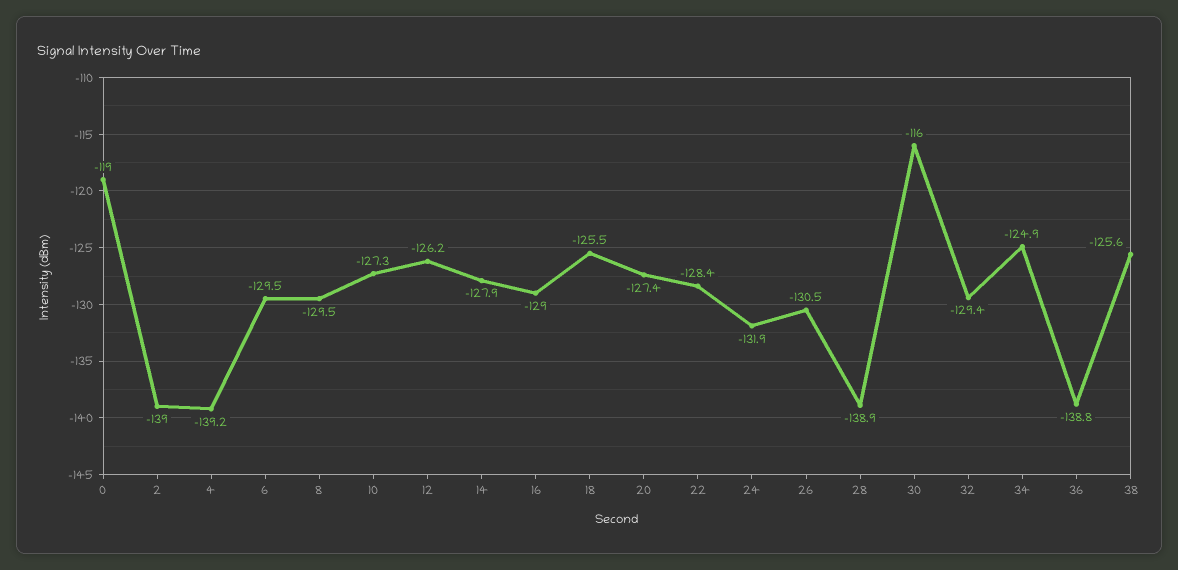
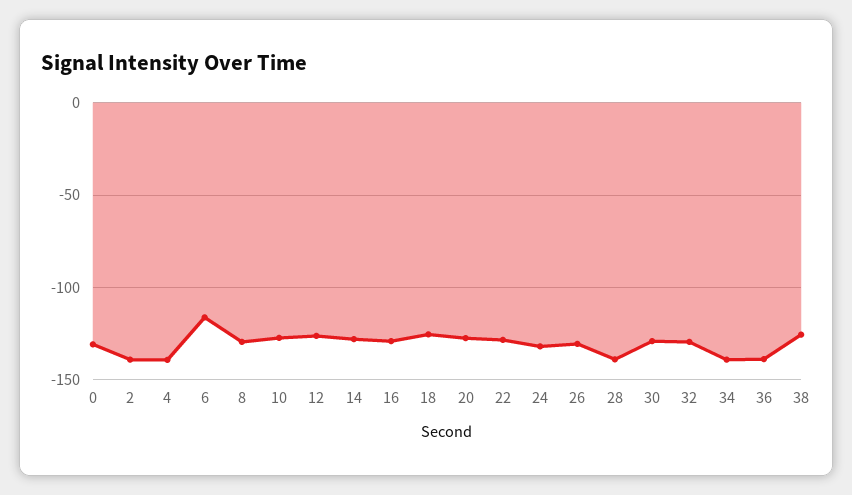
0: -119 -> -130
6: -129.5 -> -115
30: -116 -> -130
34: -124.9 -> -140

